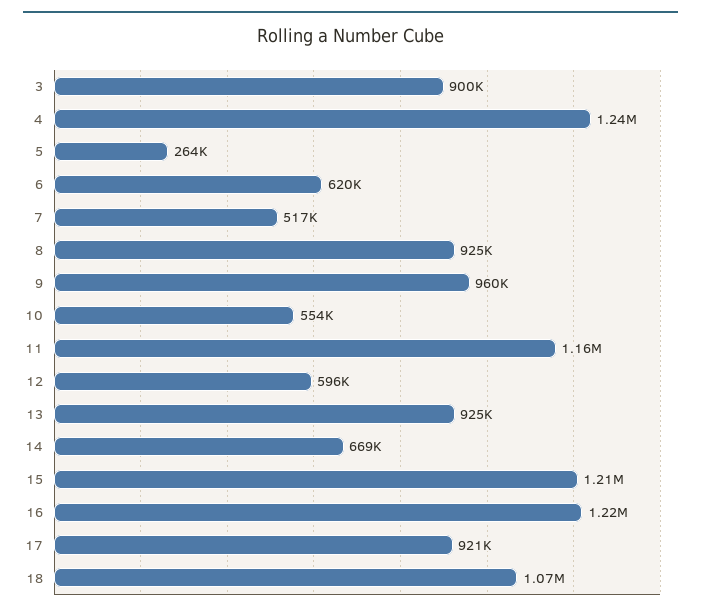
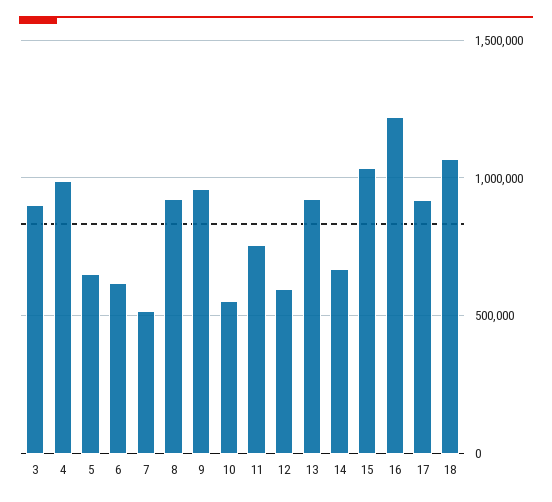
4: 1240000 -> 1000000
5: 264000 -> 650000
11: 1160000 -> 750000
15: 1210000 -> 1050000

